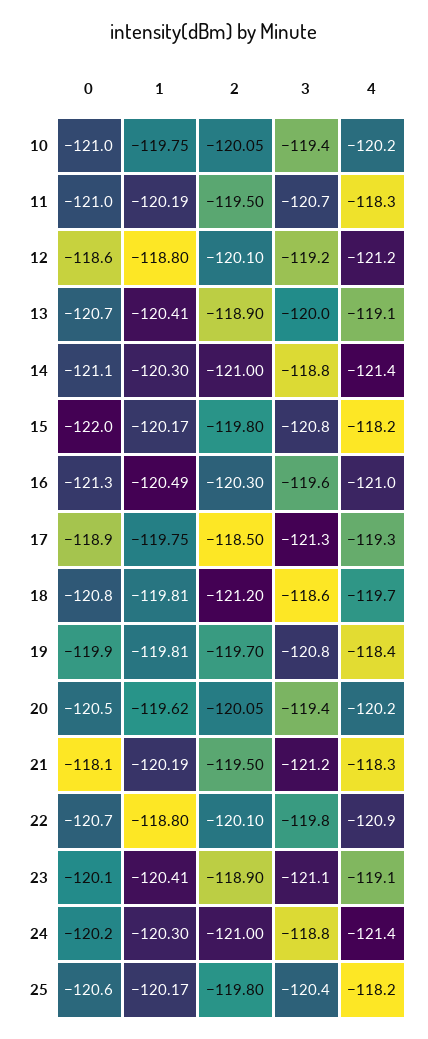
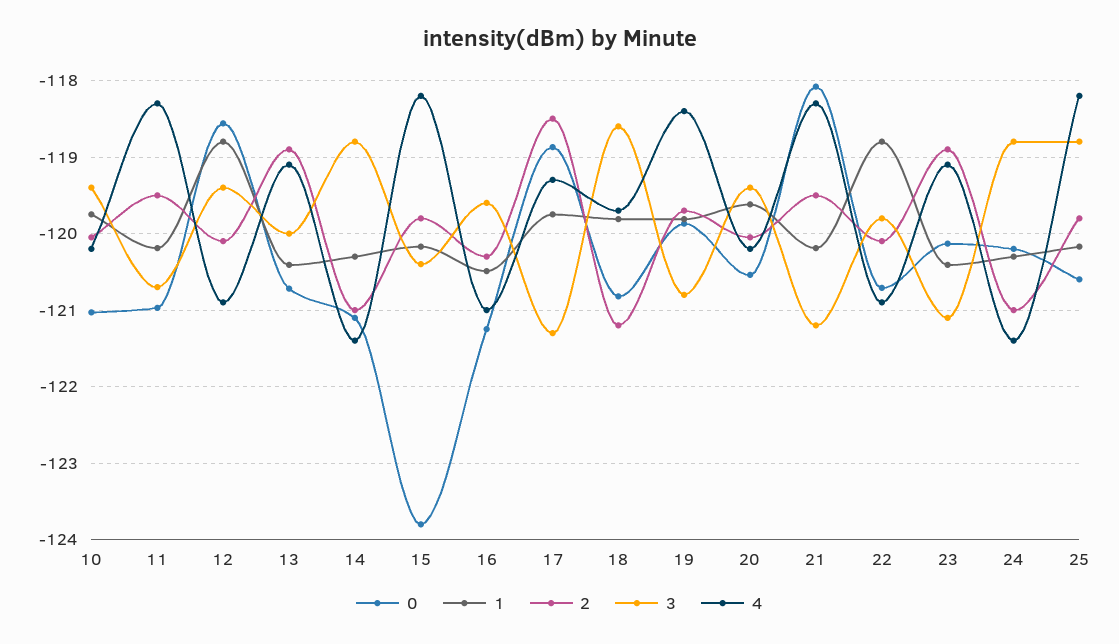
3, 12: -119.2 -> -119.4
4, 12: -121.2 -> -120.9
0, 15: -122 -> -123.8
3, 15: -120.8 -> -120.4
3, 25: -120.4 -> -118.8

